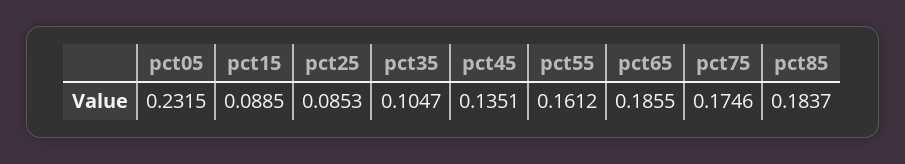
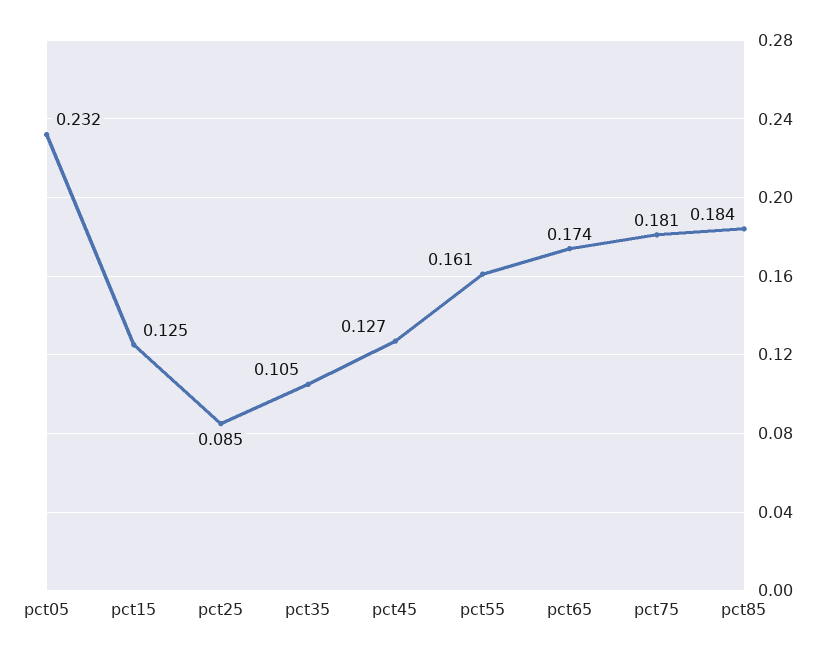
pct15: 0.0885 -> 0.125
pct45: 0.1351 -> 0.127
pct65: 0.1855 -> 0.174
pct75: 0.1746 -> 0.181

